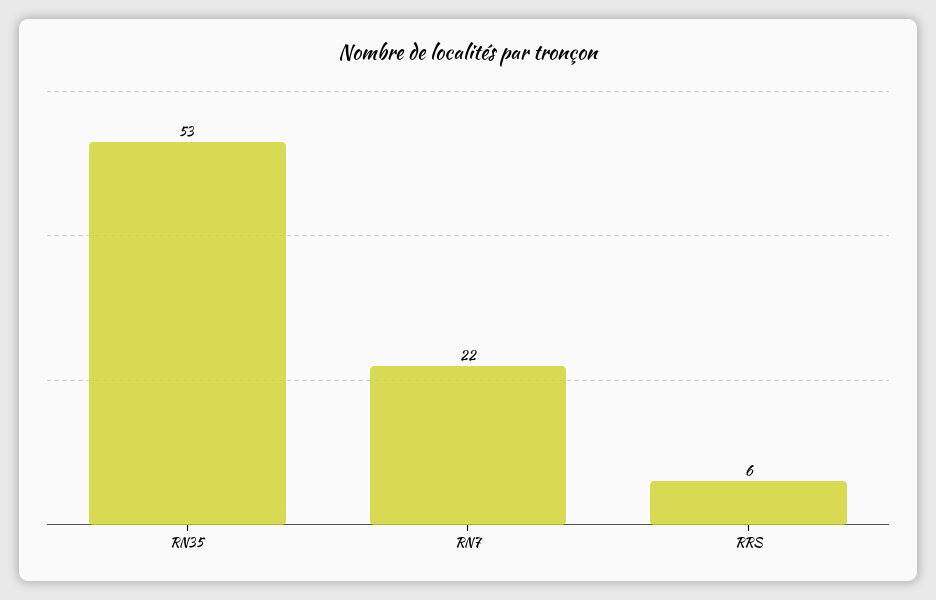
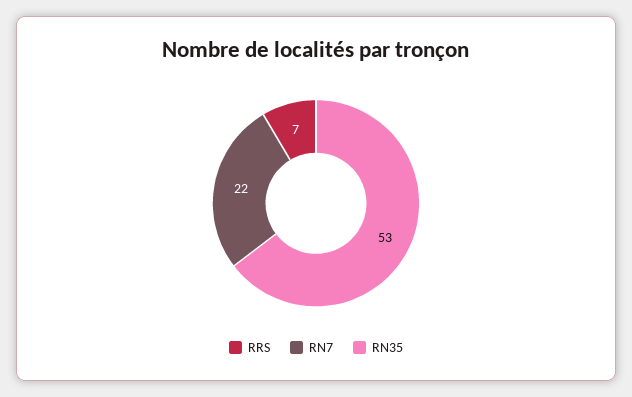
RRS: 6 -> 7

